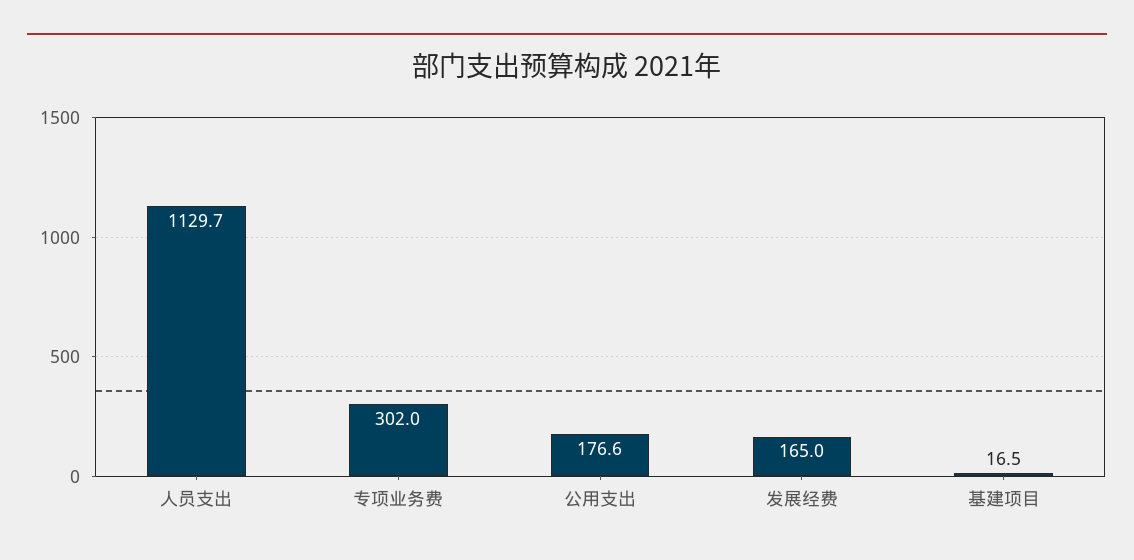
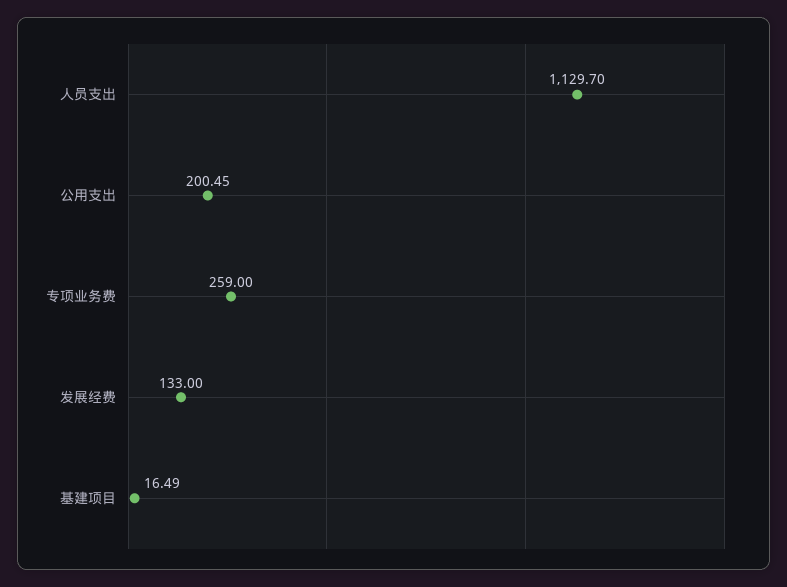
专项业务费: 302 -> 259
公用支出: 176.6 -> 200.45
发展经费: 165 -> 133

